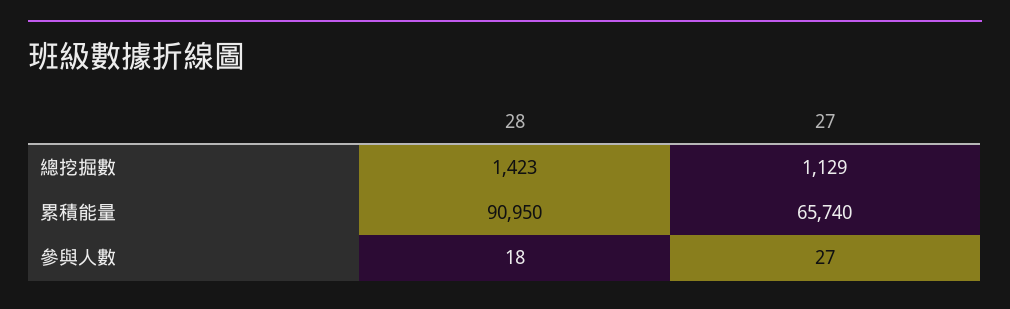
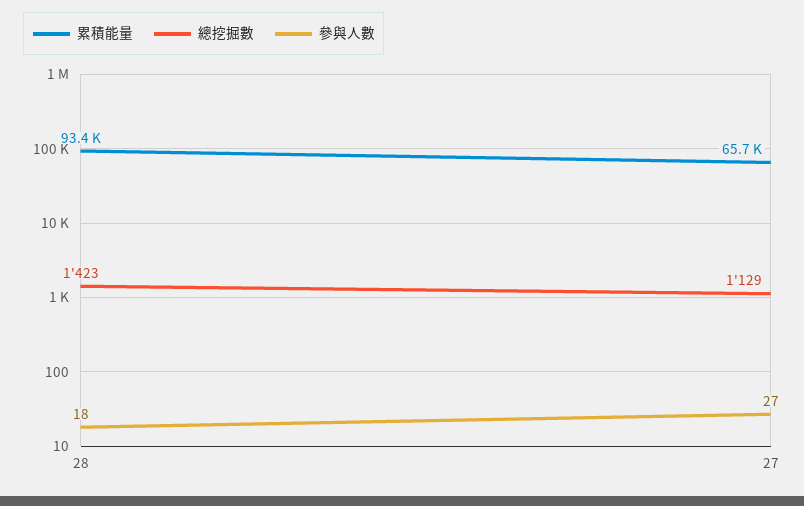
累積能量, 28: 90950 -> 93400

